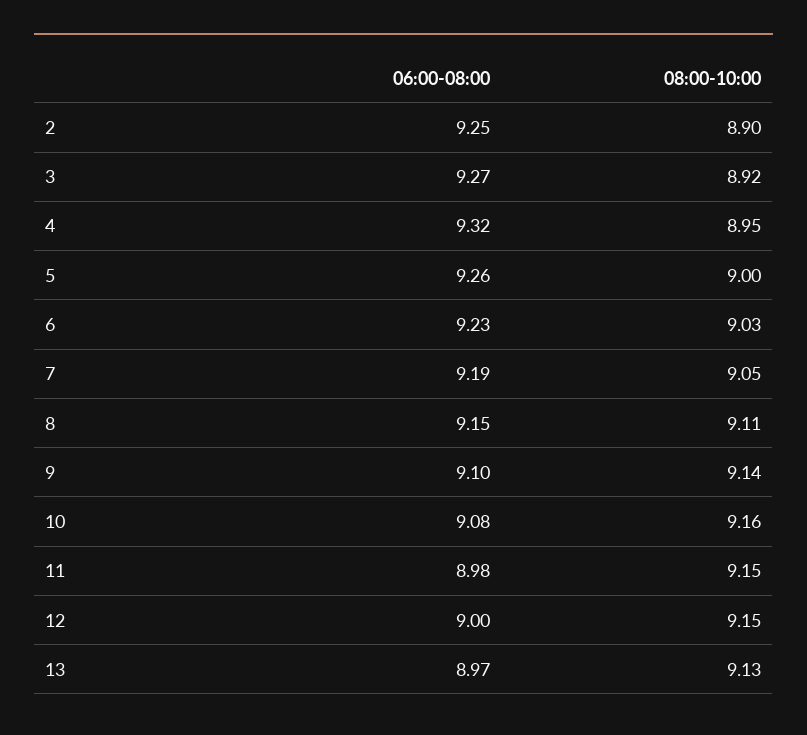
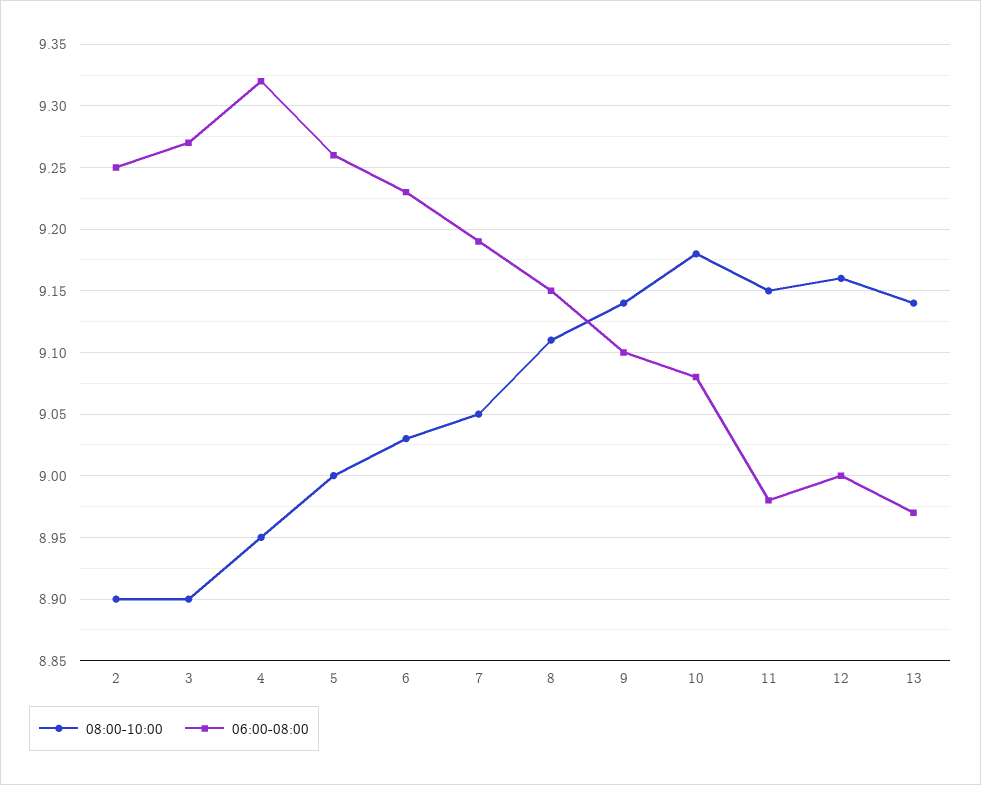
08:00-10:00, 3: 8.92 -> 8.9
08:00-10:00, 10: 9.16 -> 9.18
08:00-10:00, 12: 9.15 -> 9.16
08:00-10:00, 13: 9.13 -> 9.14

